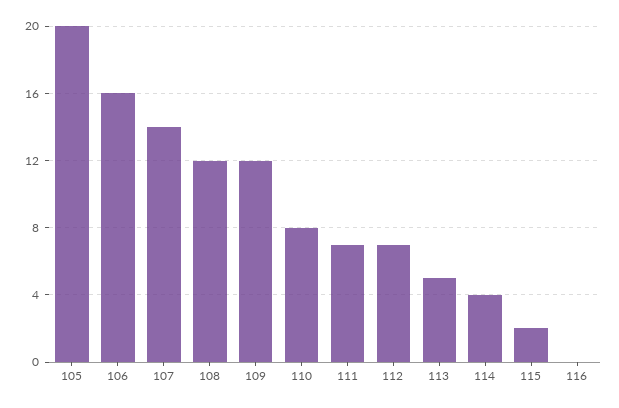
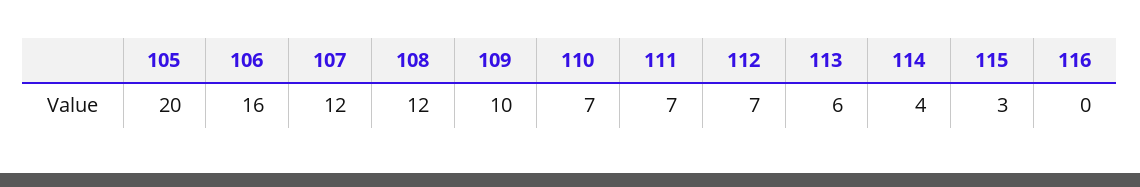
107: 14 -> 12
109: 12 -> 10
110: 8 -> 7
113: 5 -> 6
115: 2 -> 3

